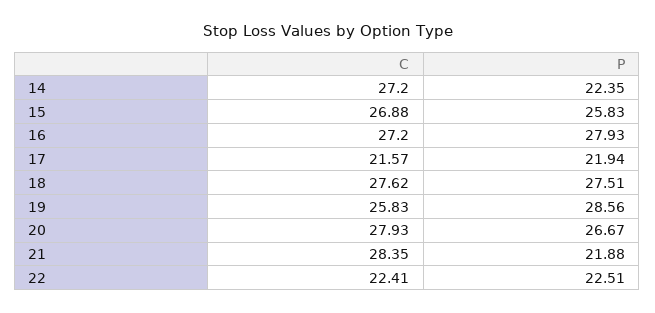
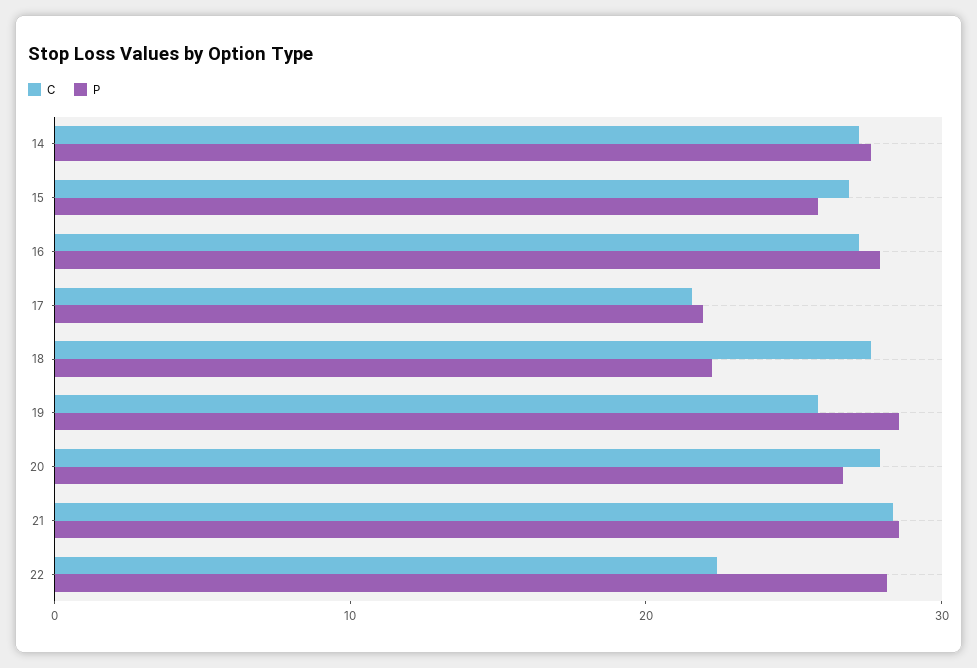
P, 14: 22.35 -> 28
P, 18: 27.51 -> 22
P, 21: 21.88 -> 28
P, 22: 22.51 -> 28

